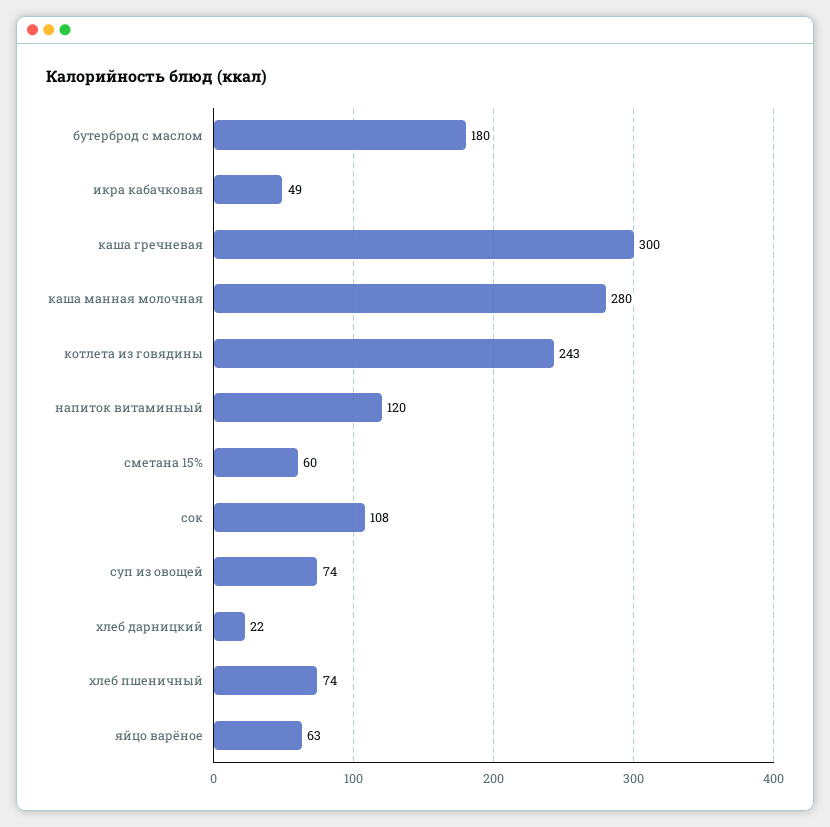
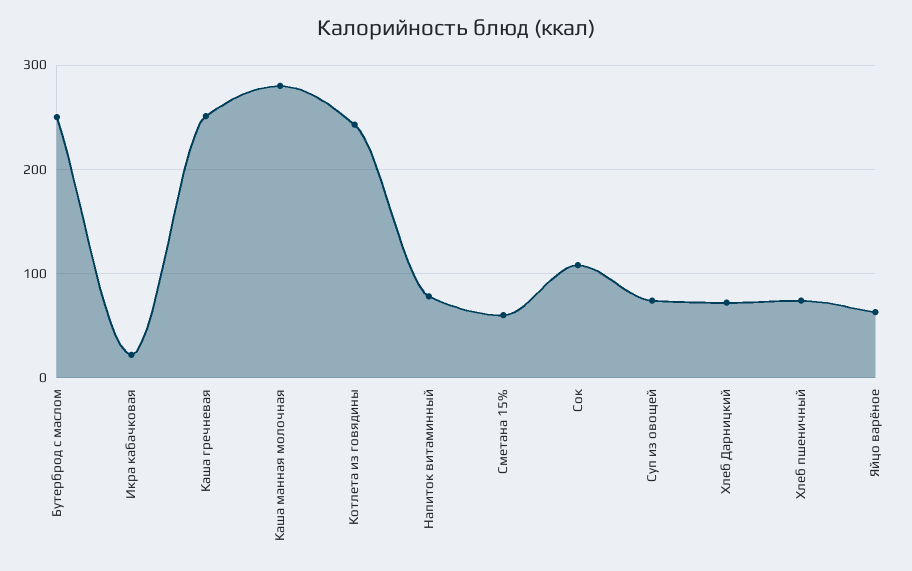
бутерброд с маслом: 180 -> 250
икра кабачковая: 49 -> 20
каша гречневая: 300 -> 250
напиток витаминный: 120 -> 80
хлеб дарницкий: 22 -> 70

